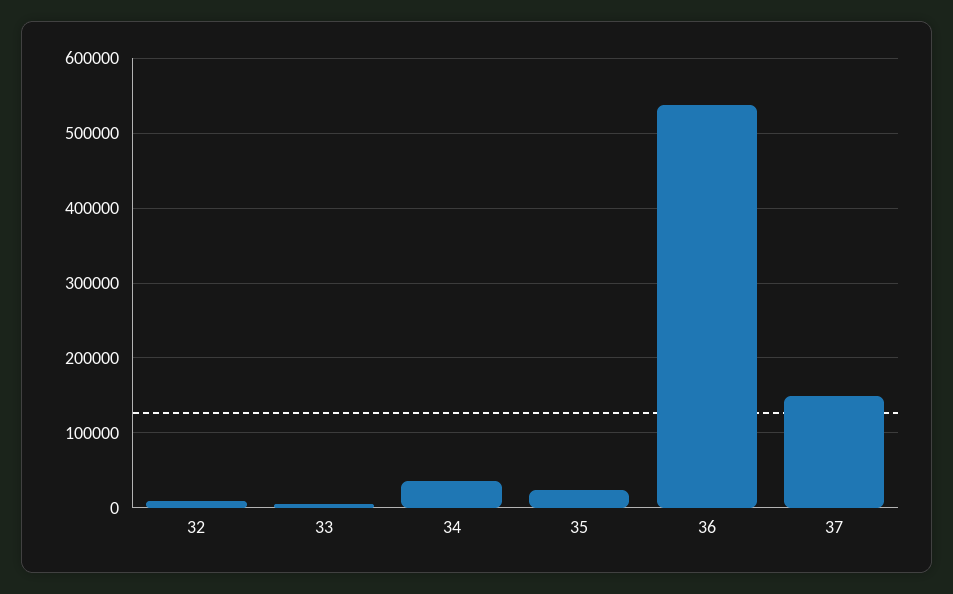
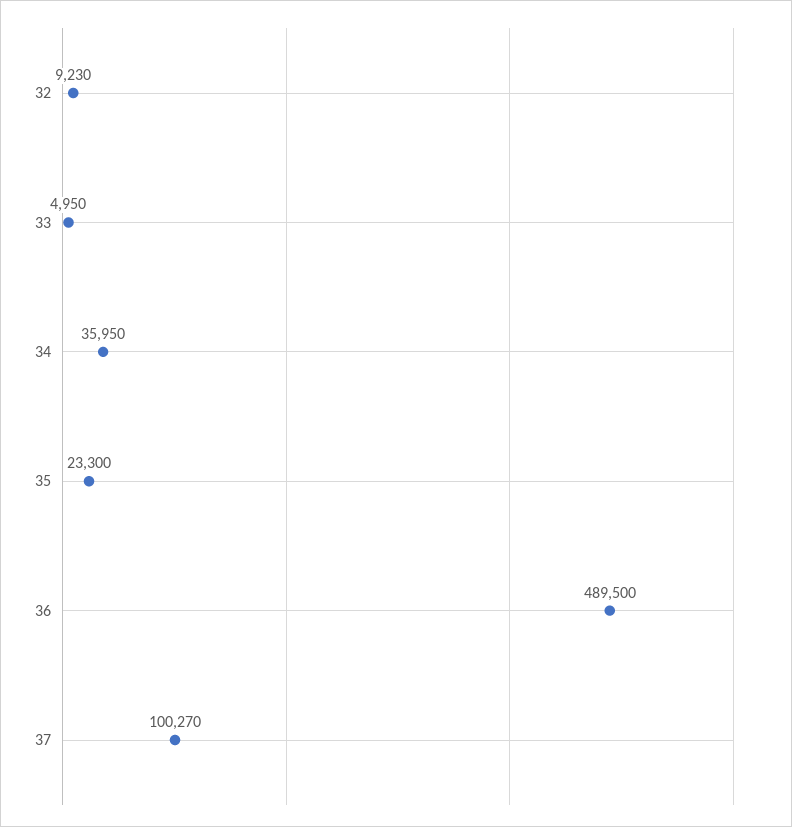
36: 540000 -> 489500
37: 150000 -> 100270

